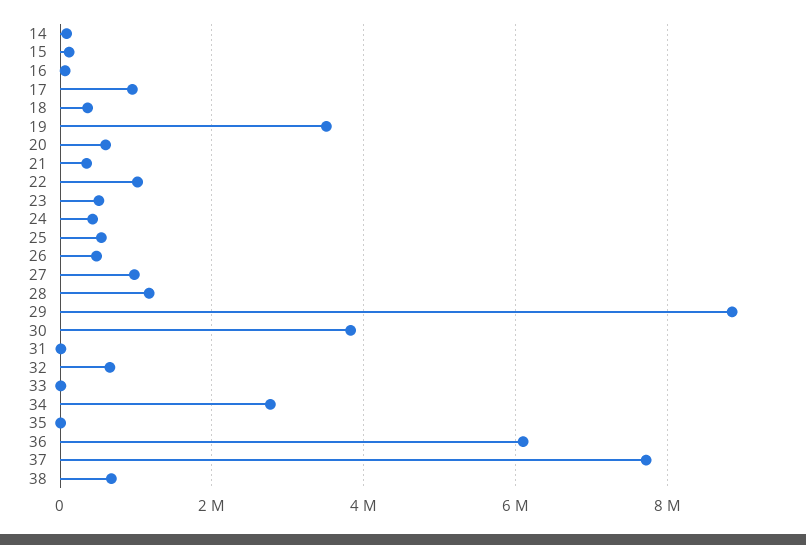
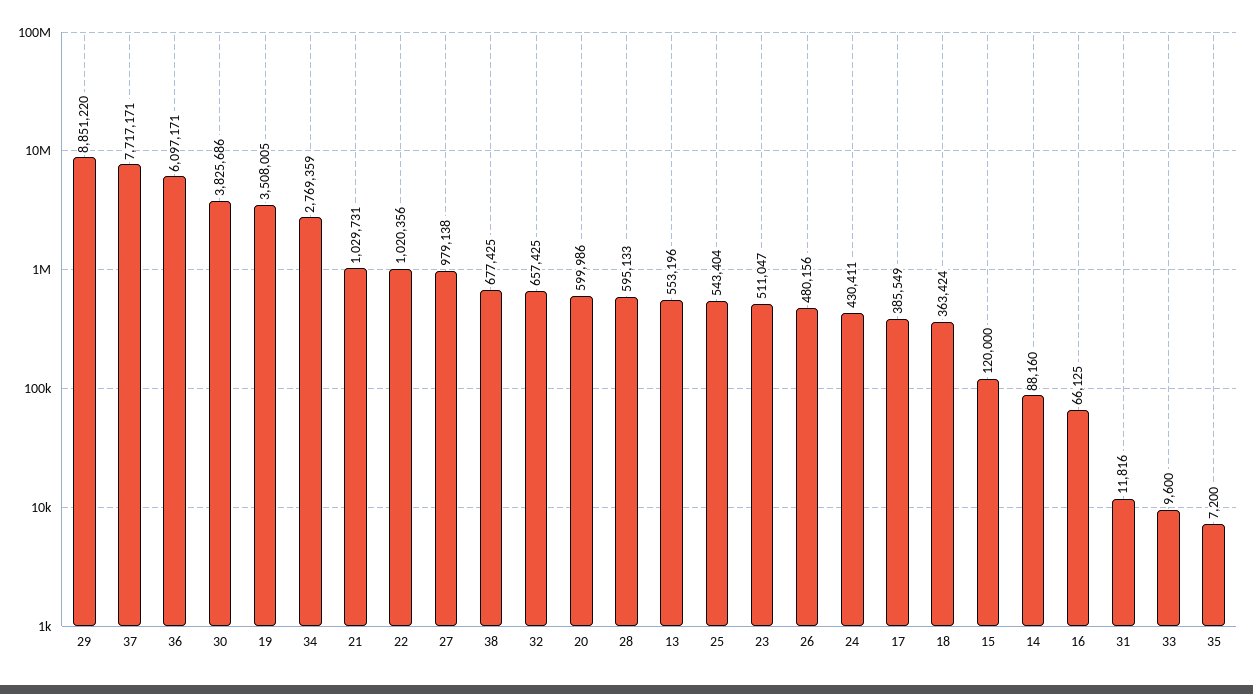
17: 1000000 -> 385549
21: 400000 -> 1029731
28: 1200000 -> 595133
13: none -> 553196

